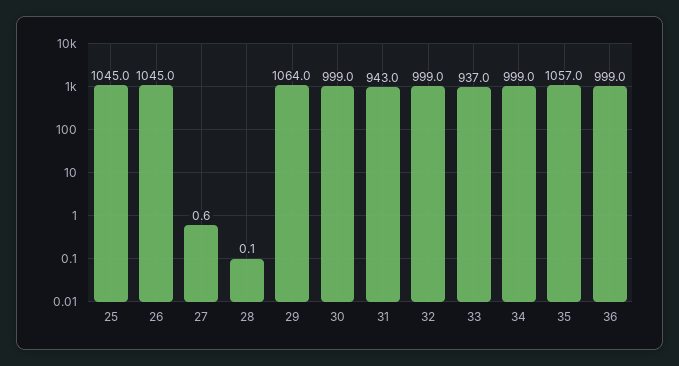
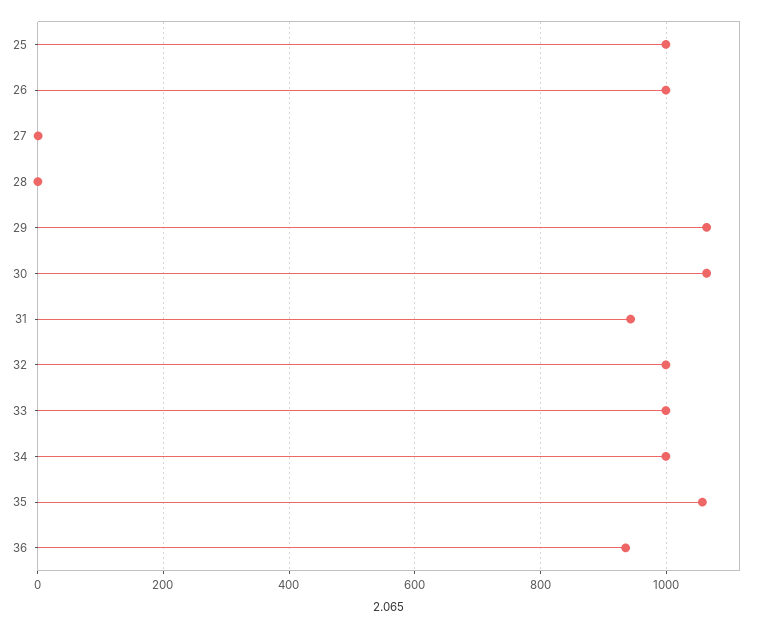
25: 1045 -> 1000
26: 1045 -> 1000
30: 999 -> 1060
33: 937 -> 1000
36: 999 -> 940

